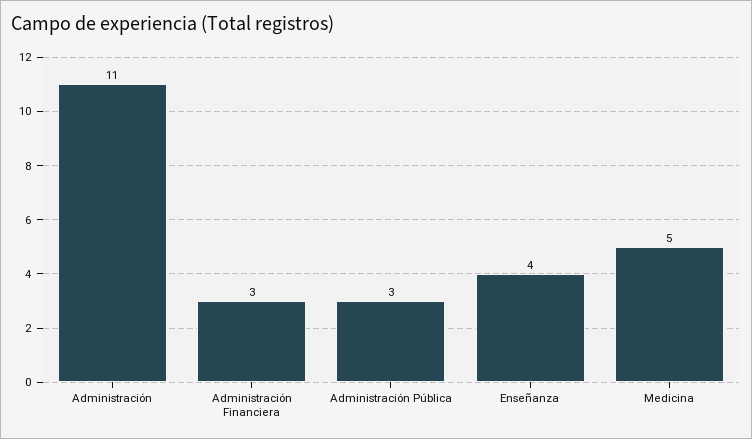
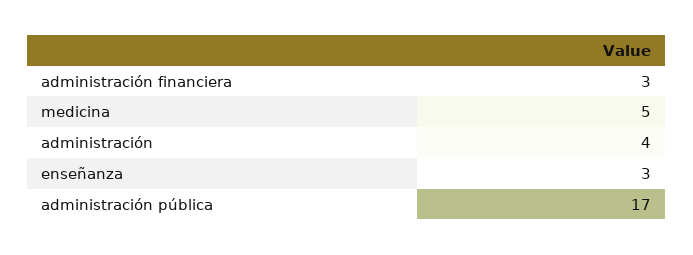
Administración: 11 -> 4
Administración Pública: 3 -> 17
Enseñanza: 4 -> 3

